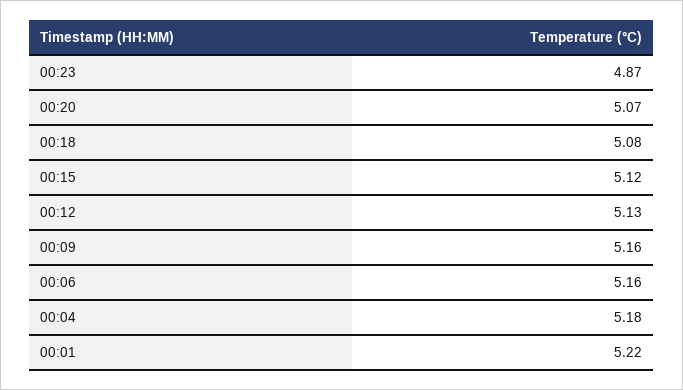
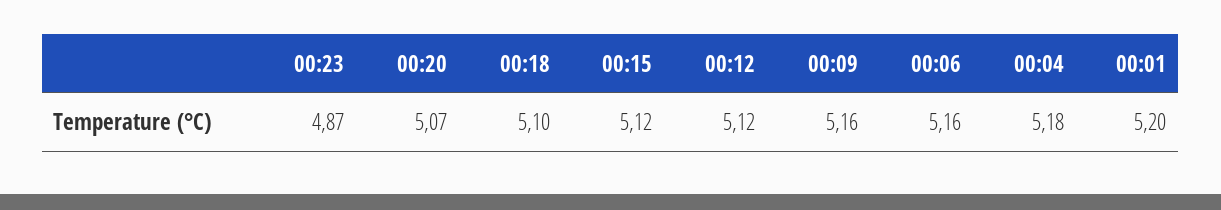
00:18: 5.08 -> 5.1
00:12: 5.13 -> 5.12
00:01: 5.22 -> 5.2

